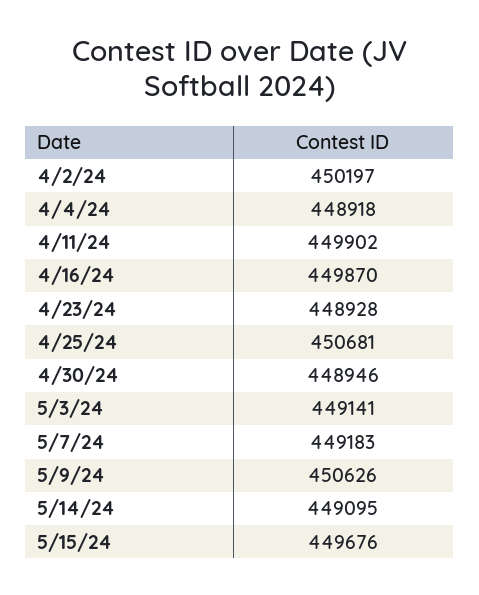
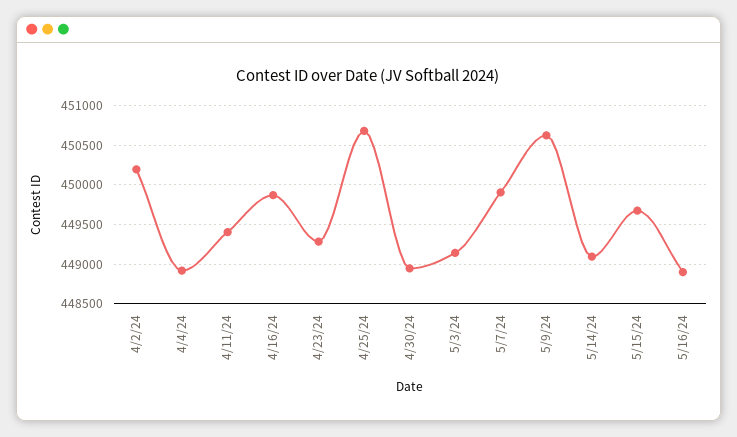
4/11/24: 449902 -> 449400
4/23/24: 448928 -> 449300
5/7/24: 449183 -> 449900
5/16/24: none -> 448900

